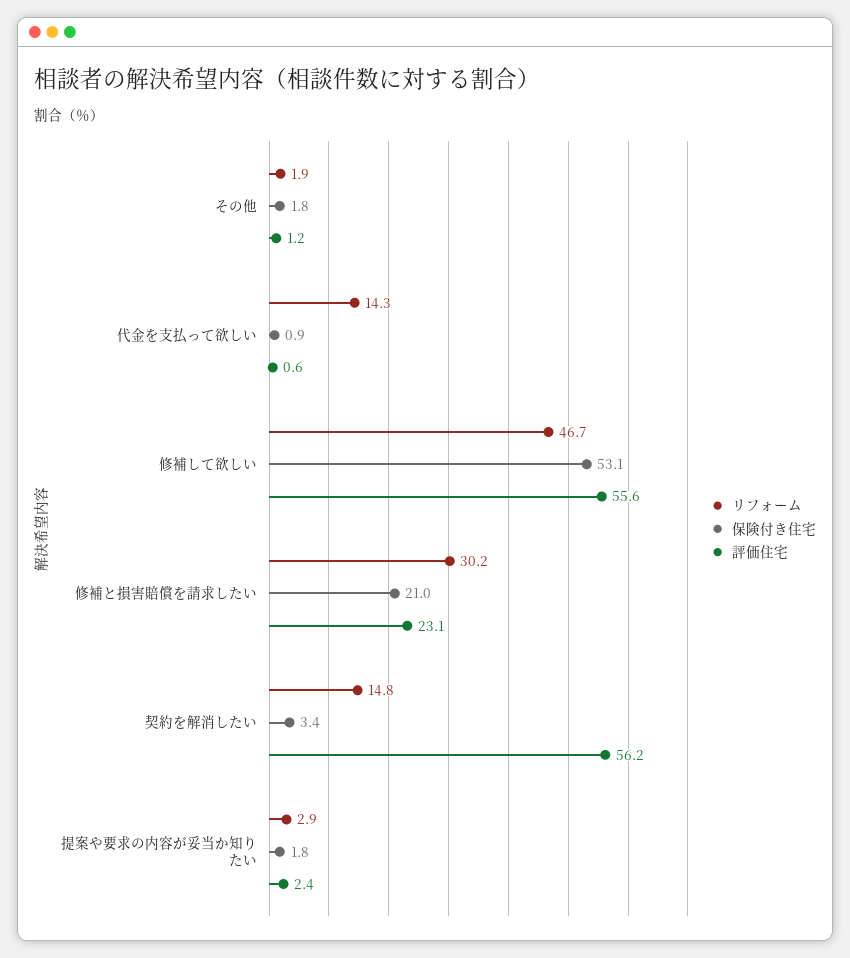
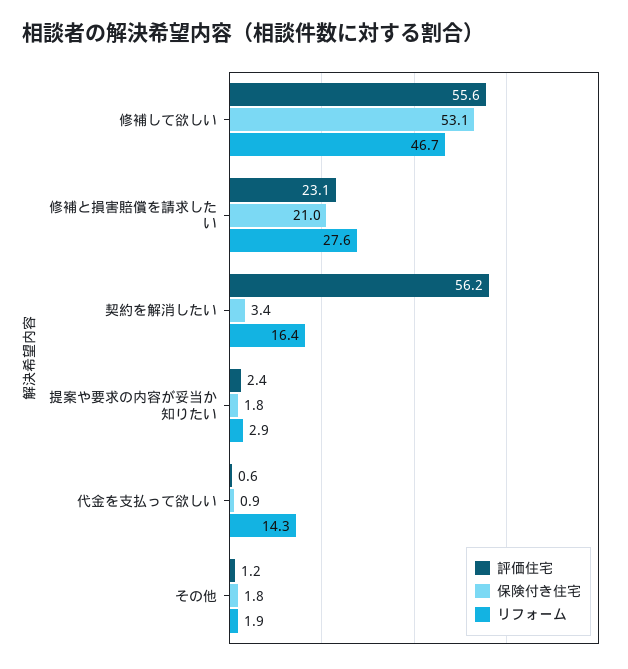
リフォーム, 修補と損害賠償を請求したい: 30.2 -> 27.6
リフォーム, 契約を解消したい: 14.8 -> 16.4

